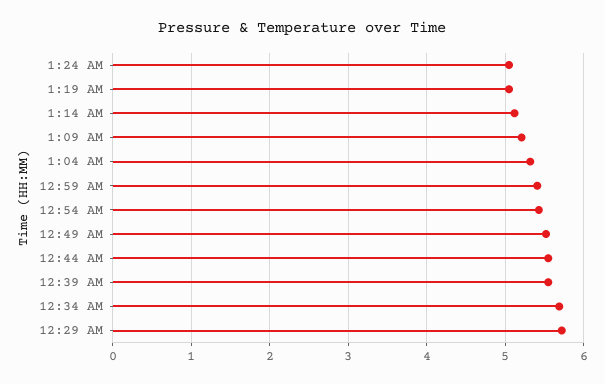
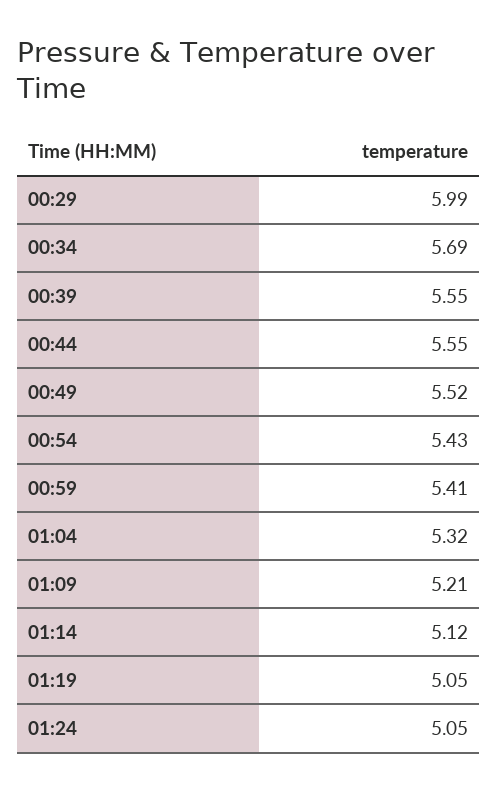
12:29 AM: 5.7 -> 5.99

